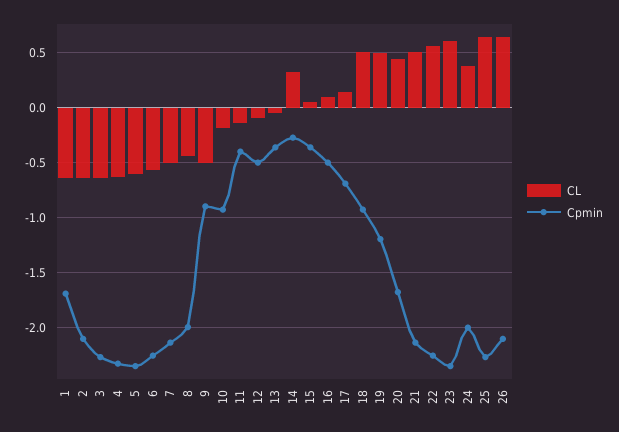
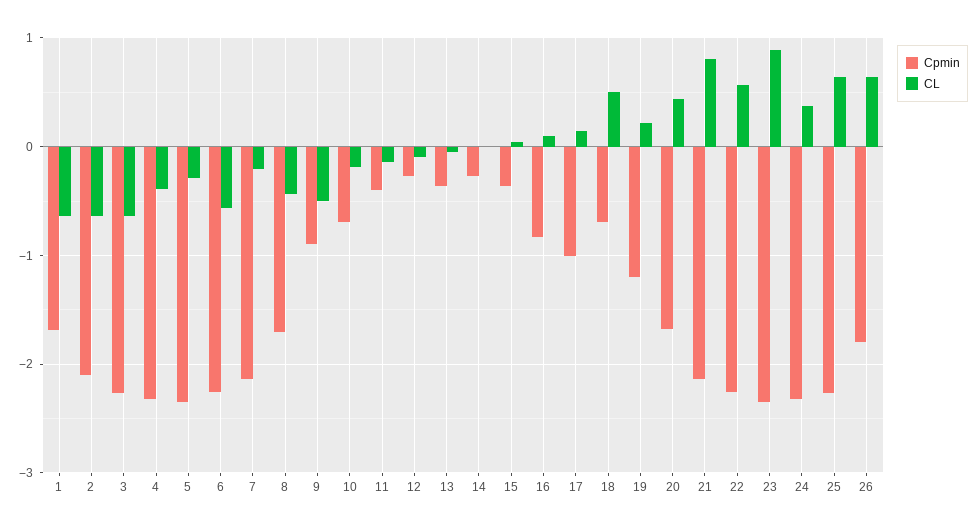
CL, 4: -0.6 -> -0.4
CL, 5: -0.6 -> -0.3
CL, 7: -0.5 -> -0.2
Cpmin, 8: -2 -> -1.7
Cpmin, 10: -0.9 -> -0.7
Cpmin, 12: -0.5 -> -0.3
CL, 14: 0.3 -> 0
Cpmin, 16: -0.5 -> -0.8
Cpmin, 17: -0.7 -> -1
Cpmin, 18: -0.9 -> -0.7
CL, 19: 0.5 -> 0.2
CL, 21: 0.5 -> 0.8
CL, 23: 0.6 -> 0.9
Cpmin, 24: -2 -> -2.3
Cpmin, 26: -2.1 -> -1.8

